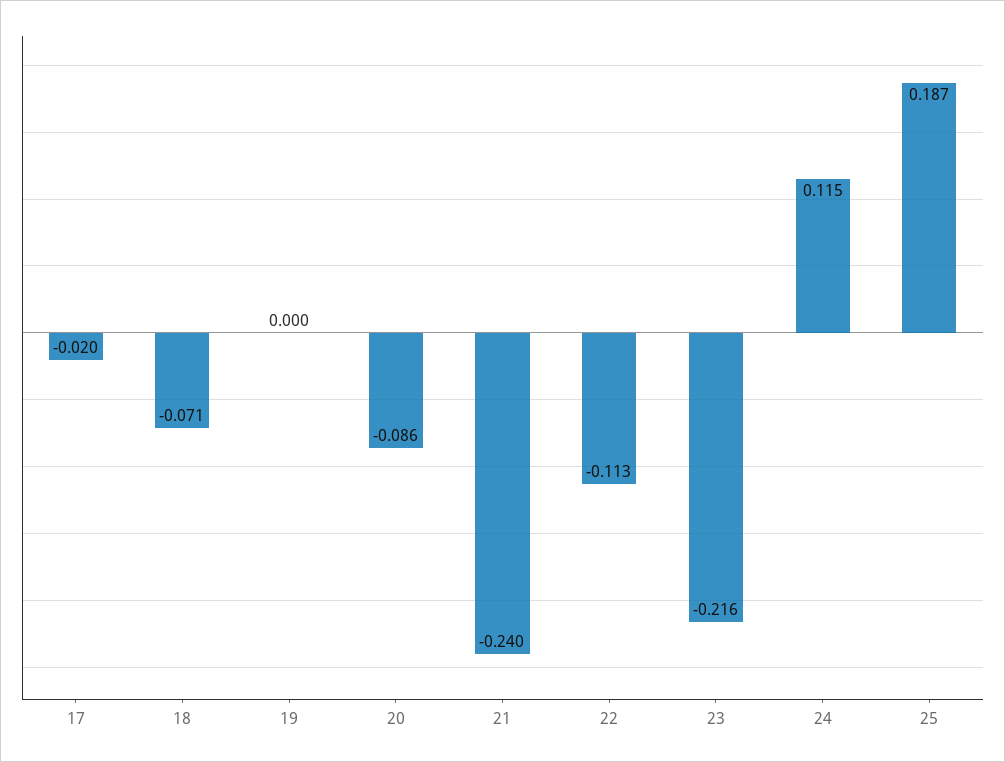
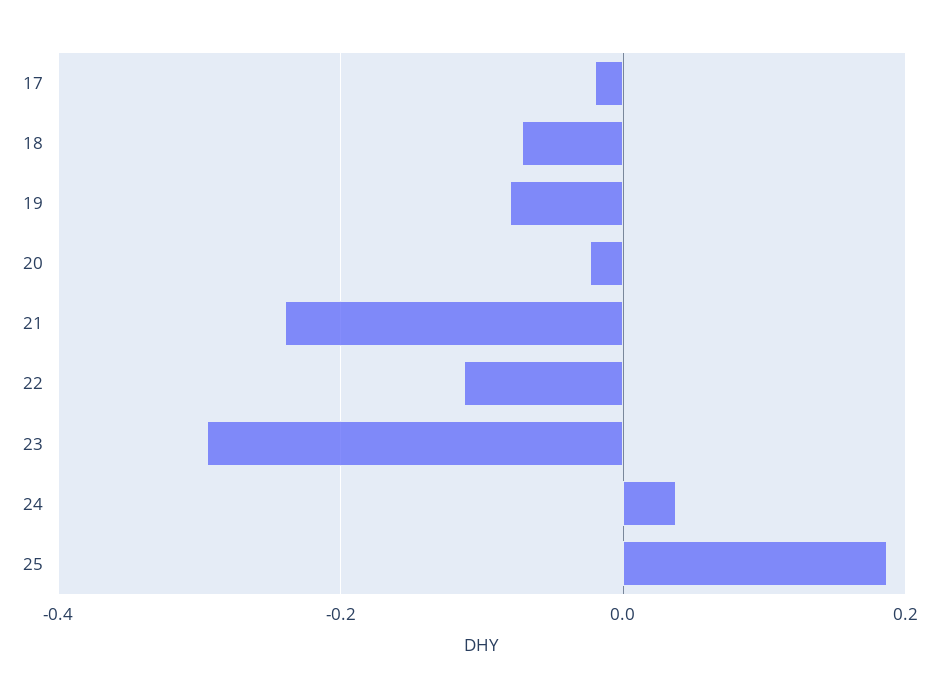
19: 0 -> -0.08
20: -0.086 -> -0.02
23: -0.216 -> -0.3
24: 0.115 -> 0.04

